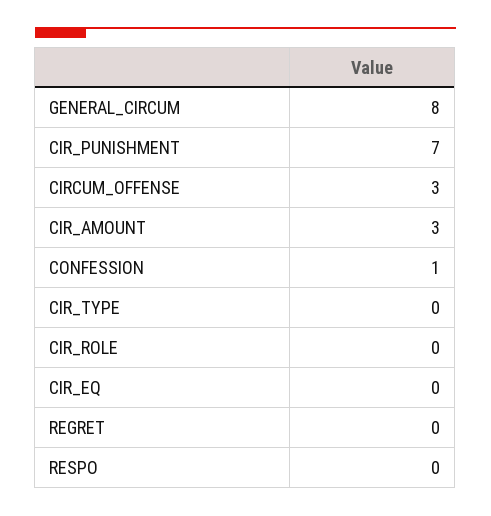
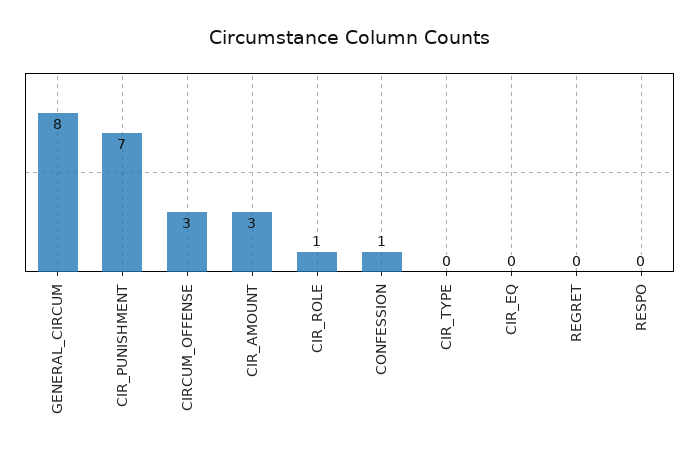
CIR_ROLE: 0 -> 1

